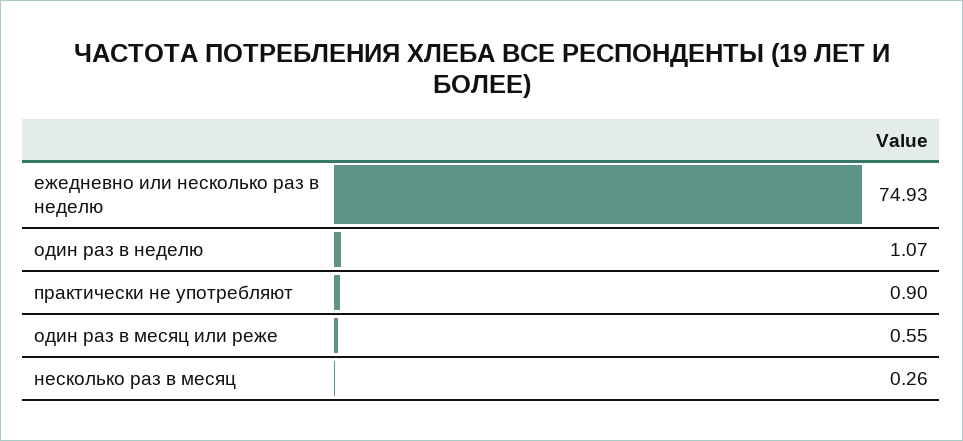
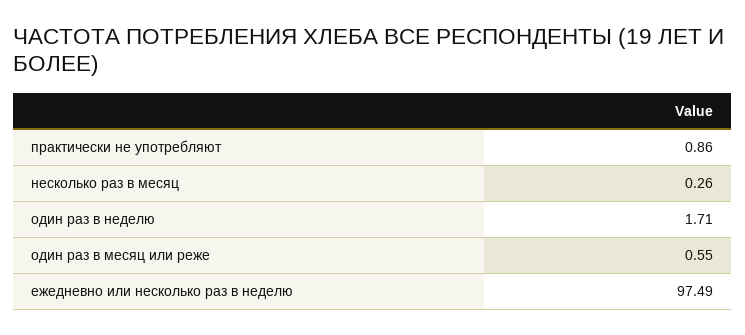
ежедневно или несколько раз в неделю: 74.93 -> 97.49
один раз в неделю: 1.07 -> 1.71
практически не употребляют: 0.9 -> 0.86

